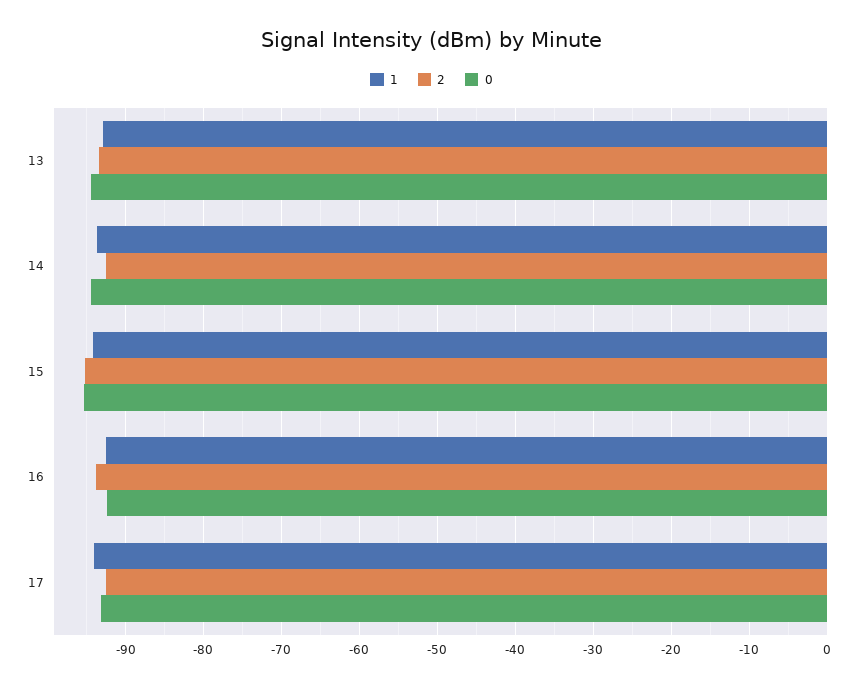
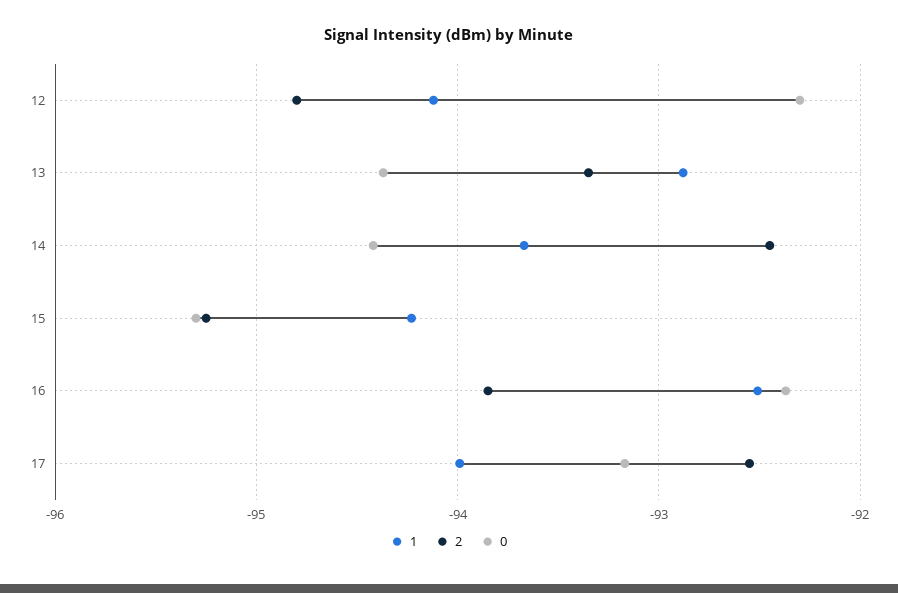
1, 12: none -> -94.1
2, 12: none -> -94.8
0, 12: none -> -92.3

